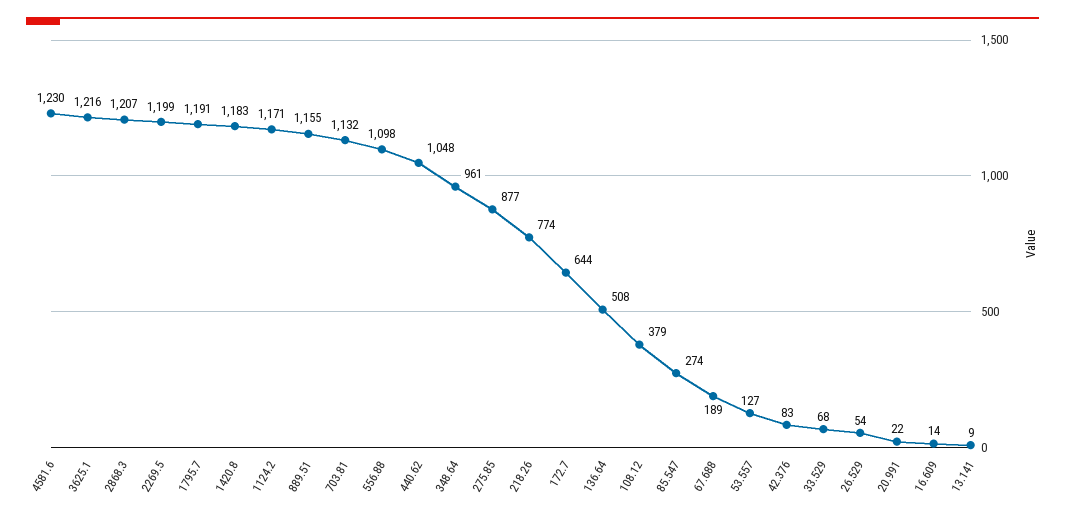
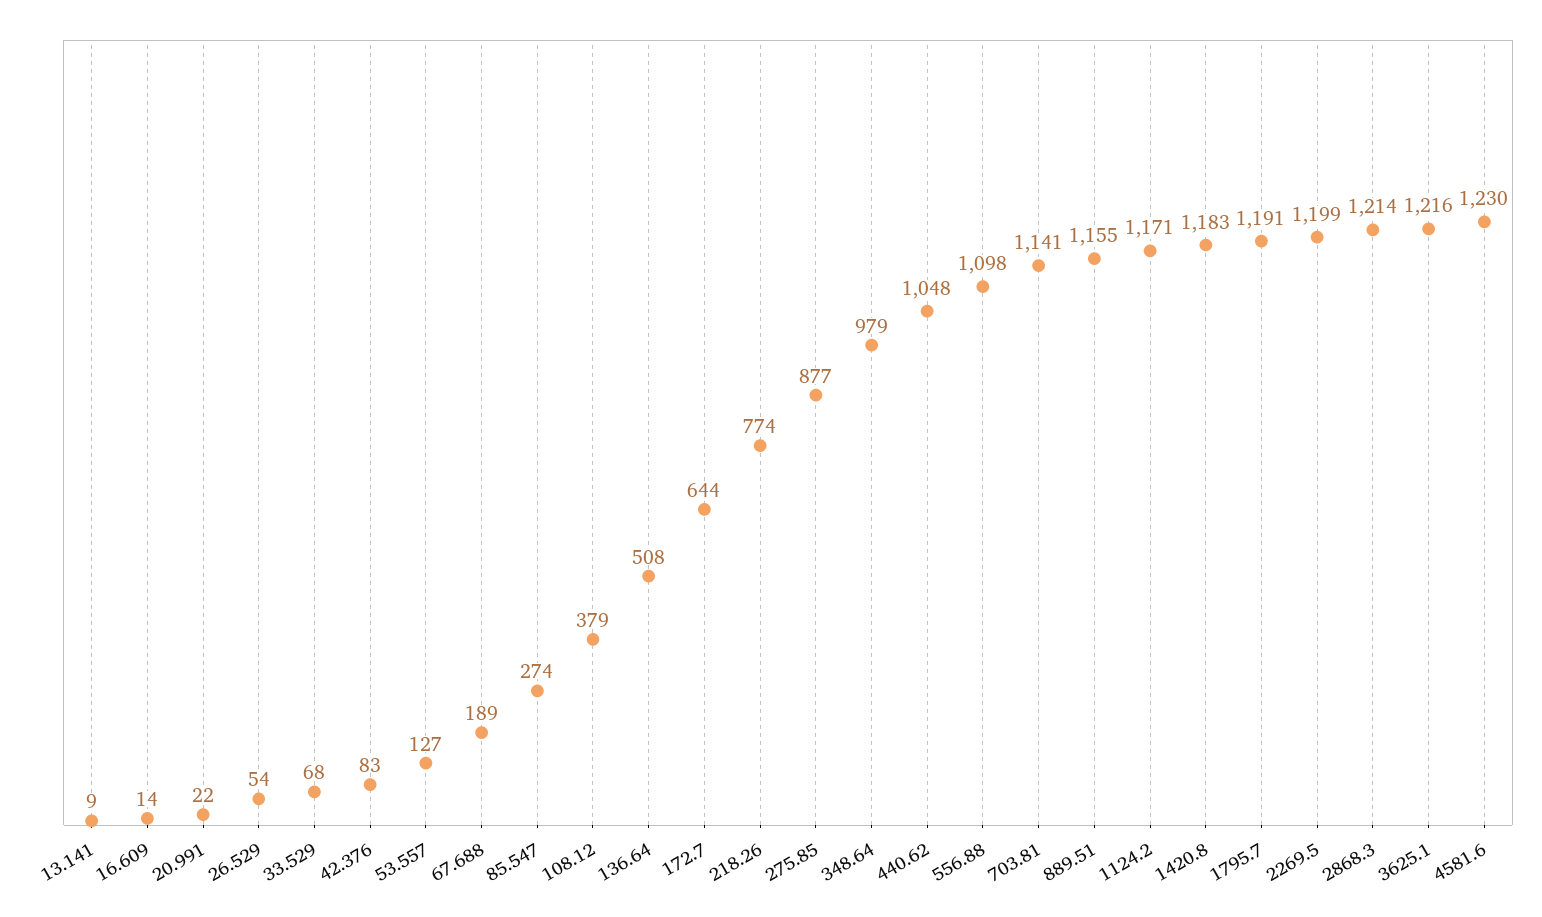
2868.3: 1207 -> 1214
703.81: 1132 -> 1141
348.64: 961 -> 979

